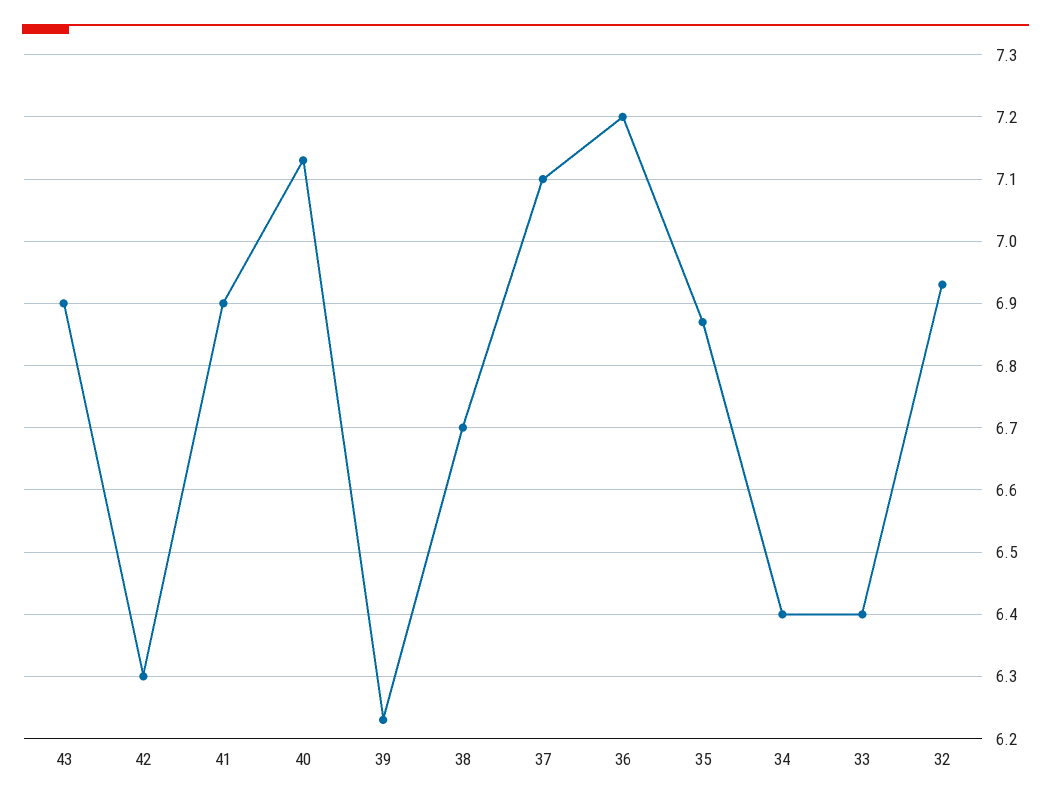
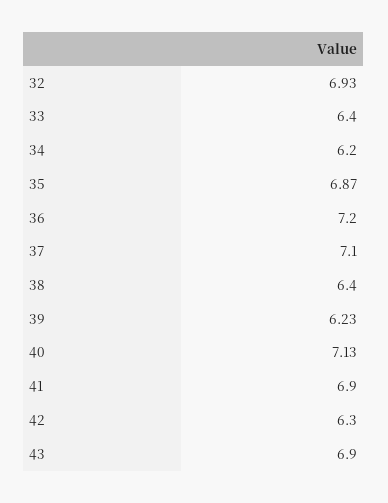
38: 6.7 -> 6.4
34: 6.4 -> 6.2

